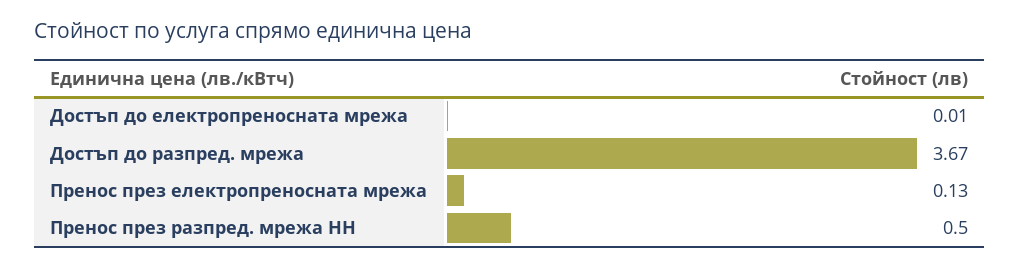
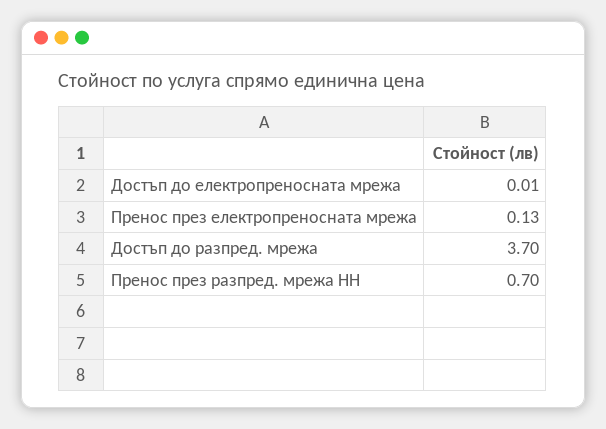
Достъп до разпред. мрежа: 3.67 -> 3.7
Пренос през разпред. мрежа НН: 0.5 -> 0.7

